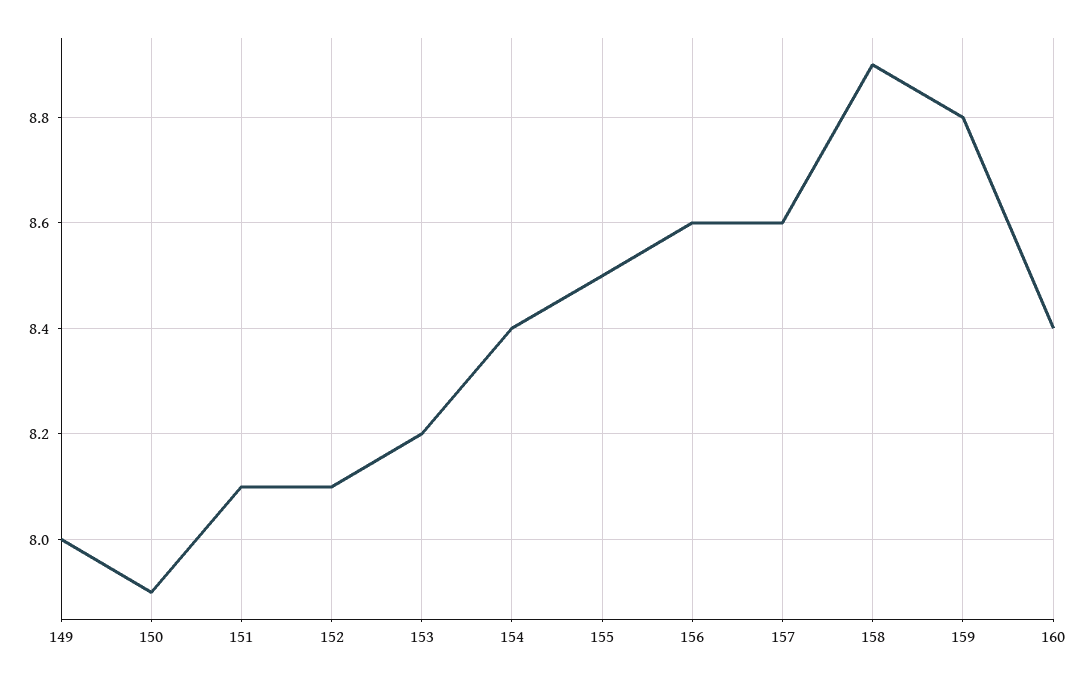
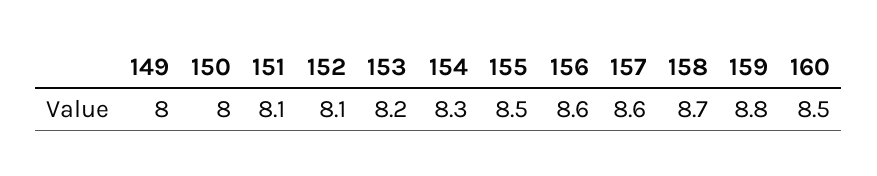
150: 7.9 -> 8
154: 8.4 -> 8.3
158: 8.9 -> 8.7
160: 8.4 -> 8.5

